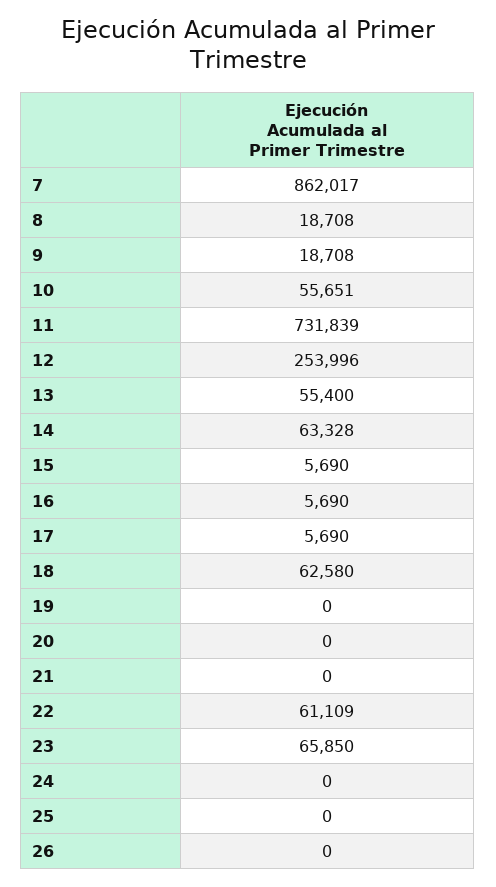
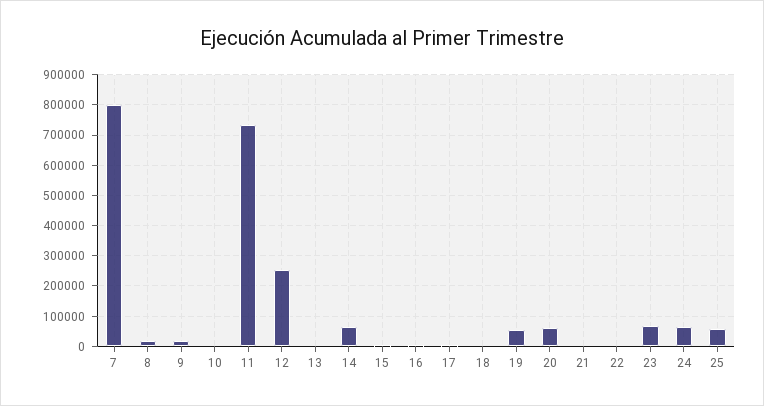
7: 862017 -> 800000
10: 55651 -> 0
13: 55400 -> 0
18: 62580 -> 0
19: 0 -> 60000
20: 0 -> 60000
22: 61109 -> 0
24: 0 -> 60000
25: 0 -> 60000
26: 0 -> none

